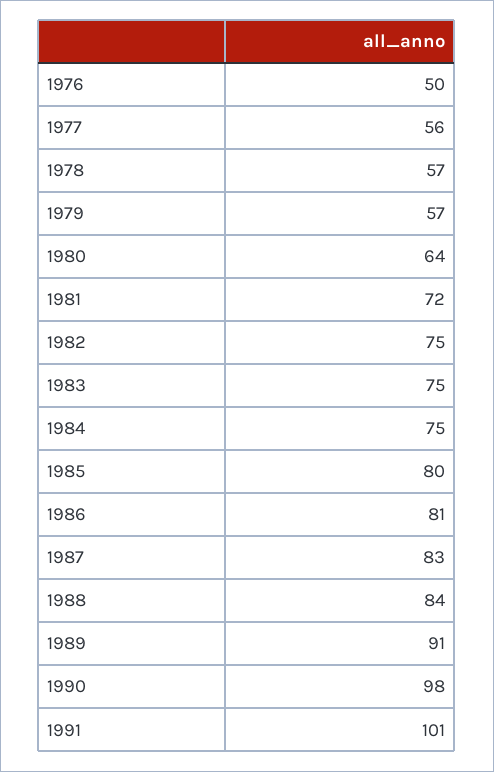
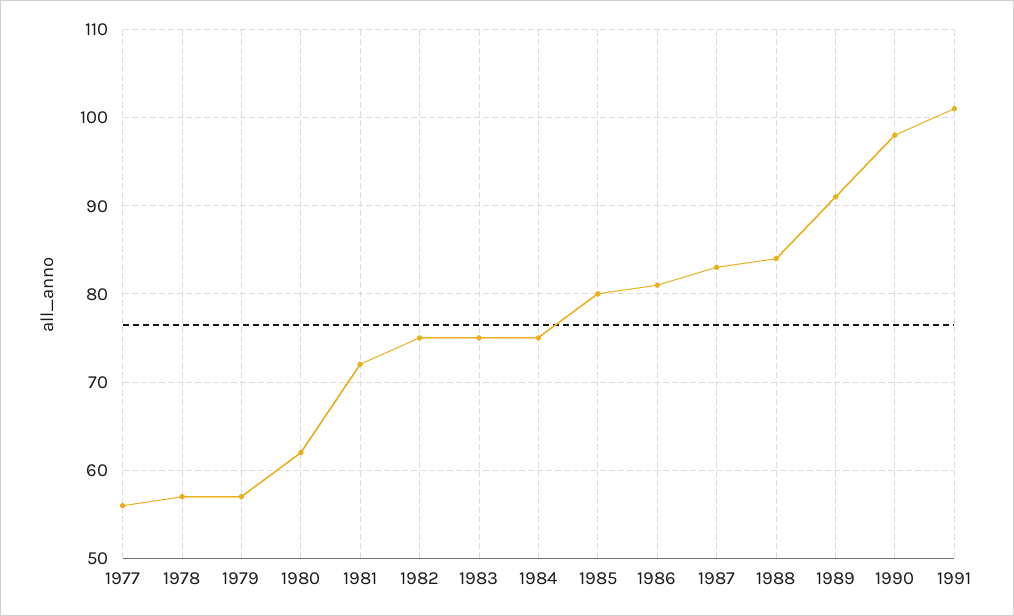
1976: 50 -> none
1980: 64 -> 62

